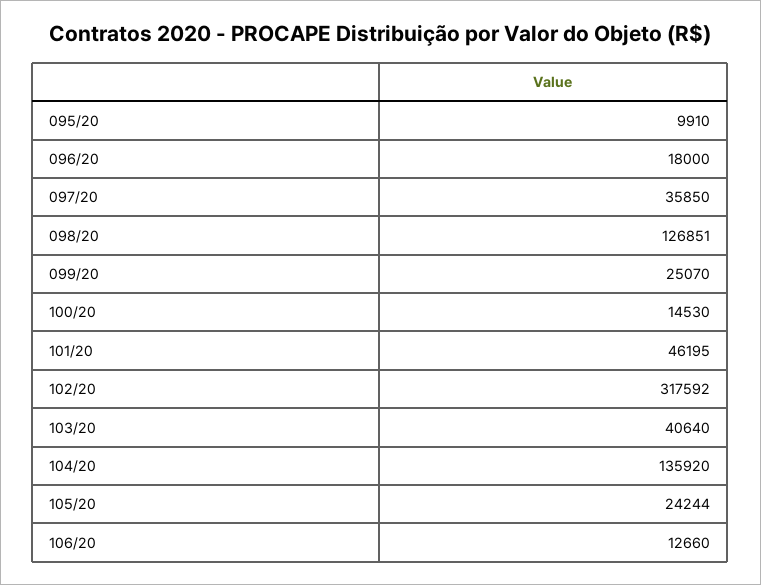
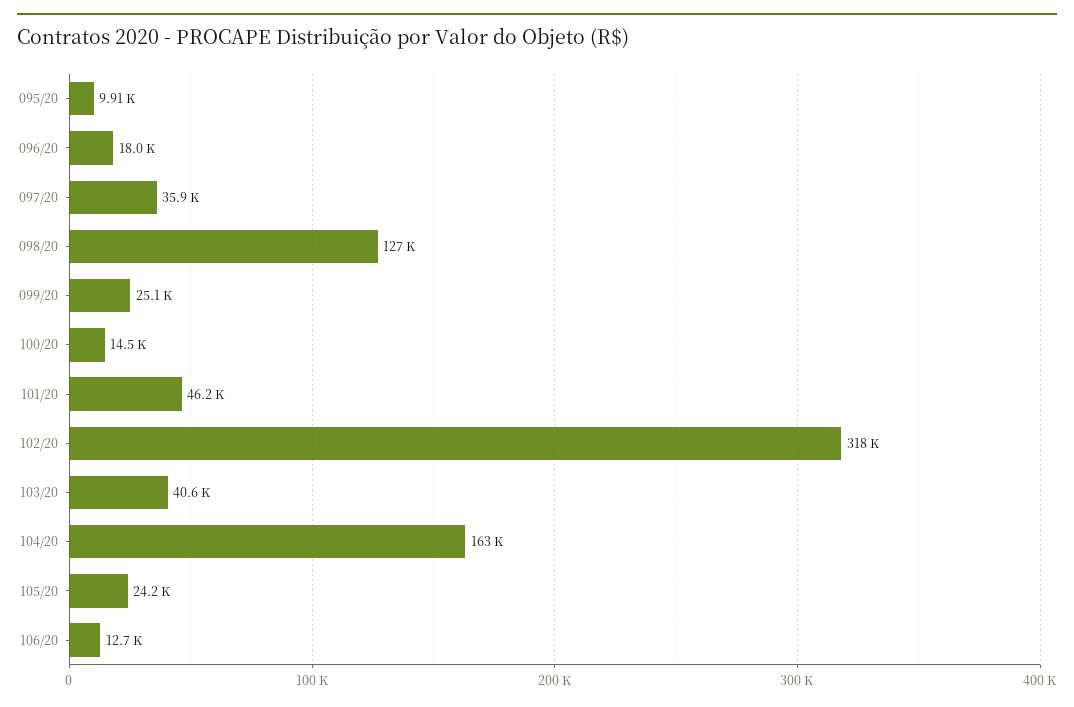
104/20: 135920 -> 163000

